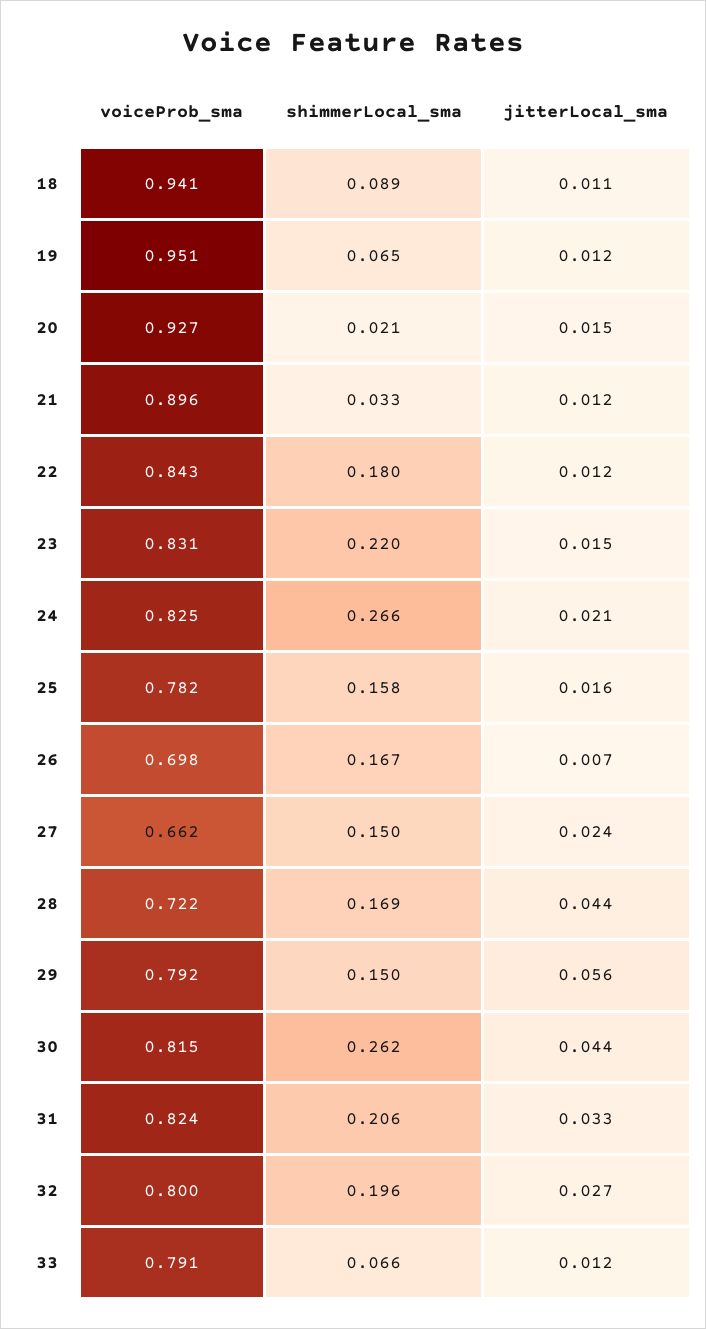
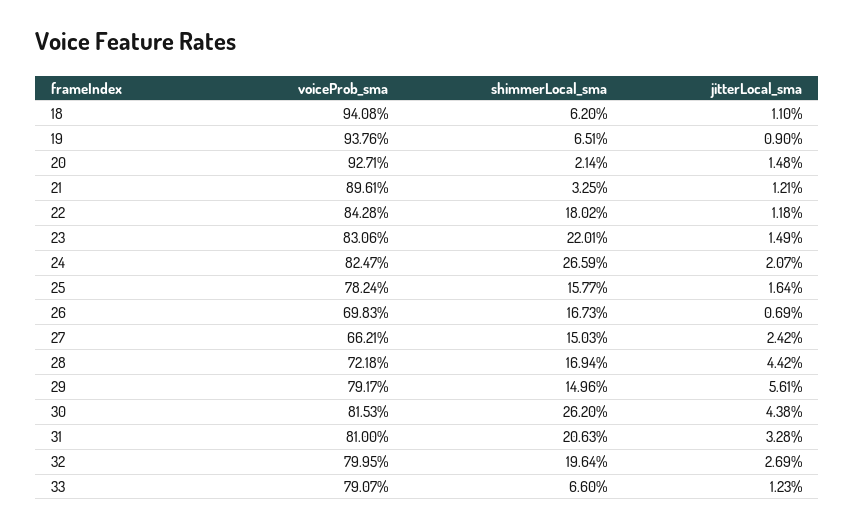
shimmerLocal_sma, 18: 0.089 -> 0.062
voiceProb_sma, 19: 0.951 -> 0.9376
jitterLocal_sma, 19: 0.012 -> 0.009
voiceProb_sma, 31: 0.824 -> 0.81

